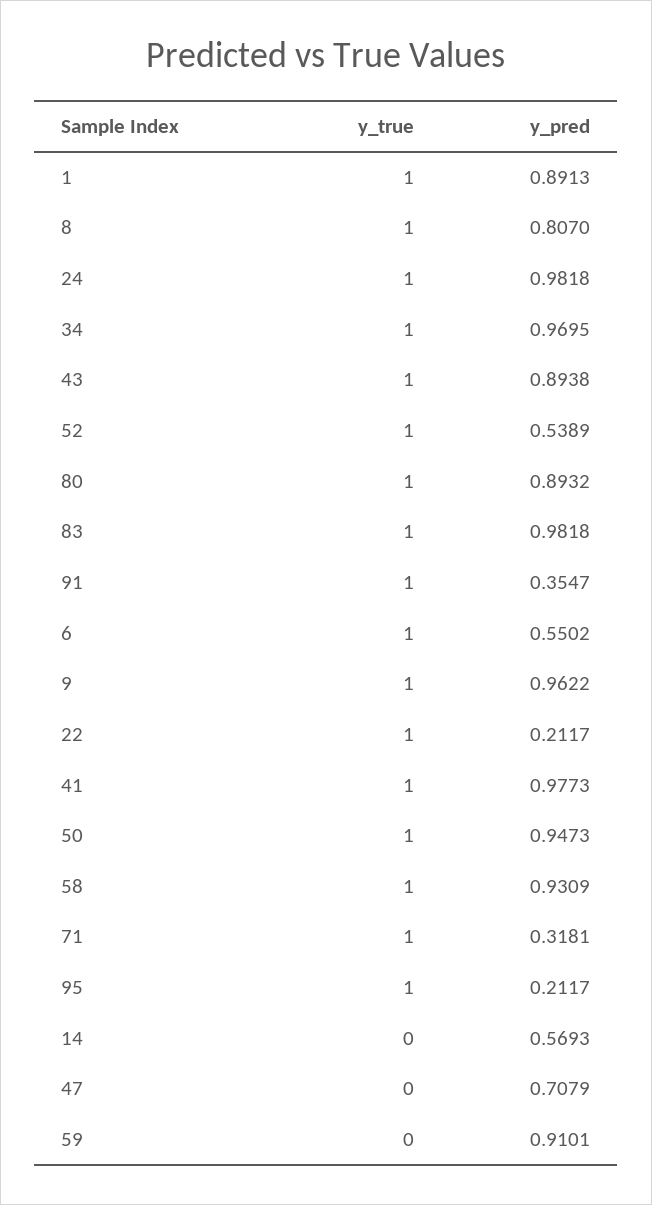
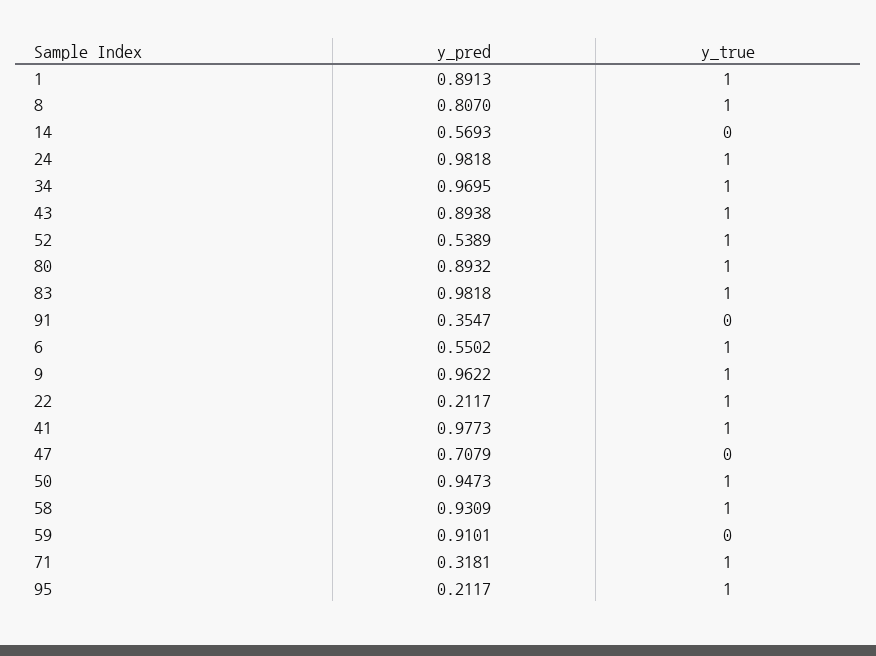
y_true, 91: 1 -> 0

